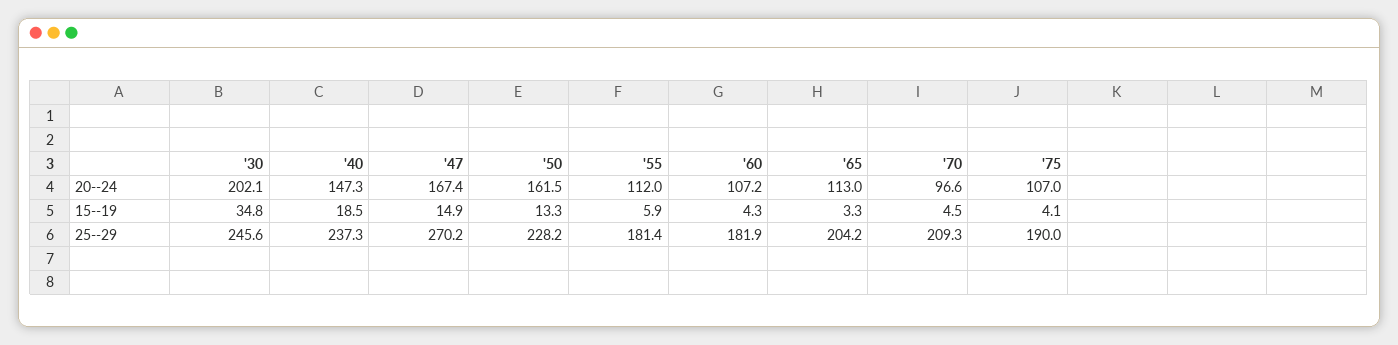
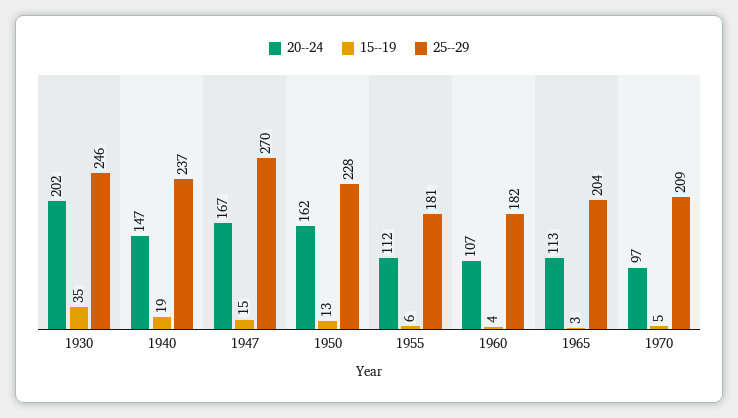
20--24, '75: 107 -> none
15--19, '75: 4.1 -> none
25--29, '75: 190 -> none

